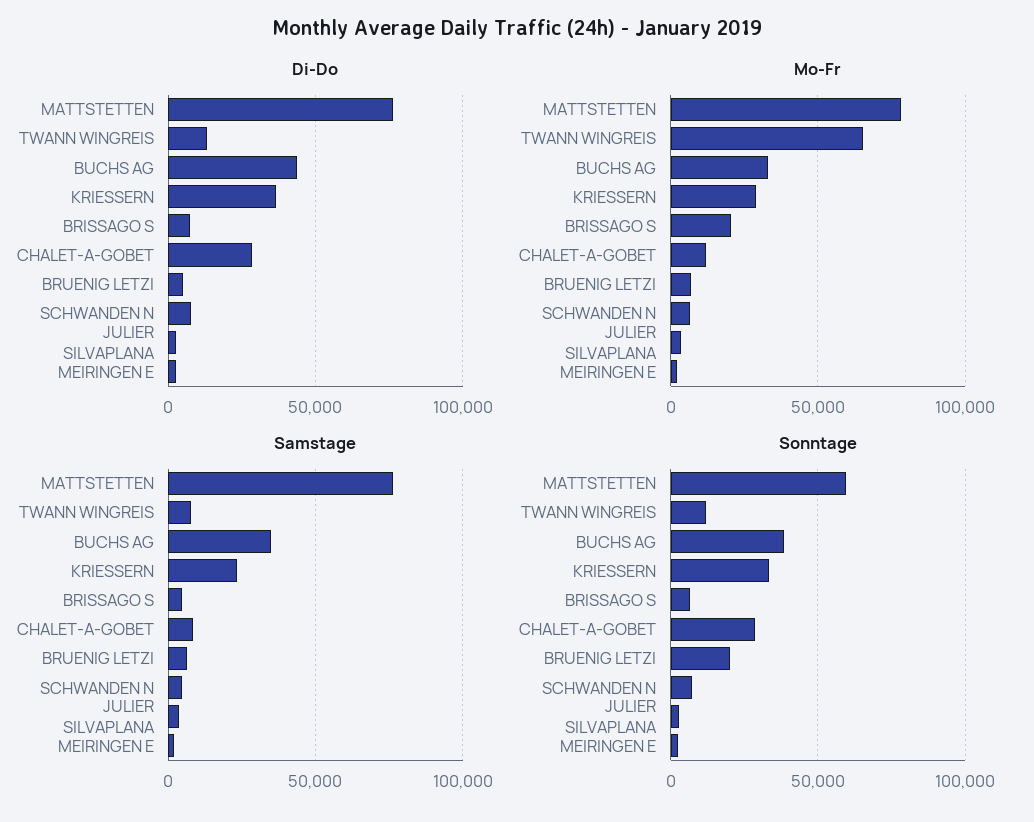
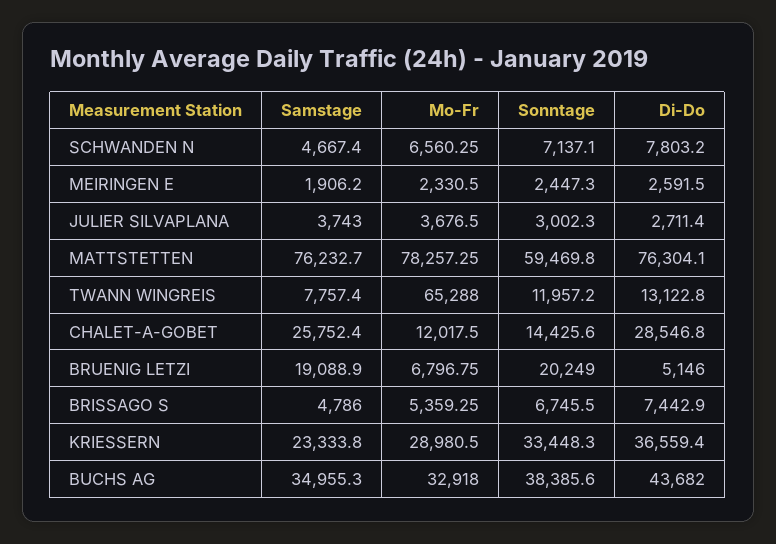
Mo-Fr, BRISSAGO S: 20000 -> 5359.25
Samstage, CHALET-A-GOBET: 10000 -> 25752.4
Samstage, BRUENIG LETZI: 5000 -> 19088.9
Sonntage, CHALET-A-GOBET: 30000 -> 14425.6

